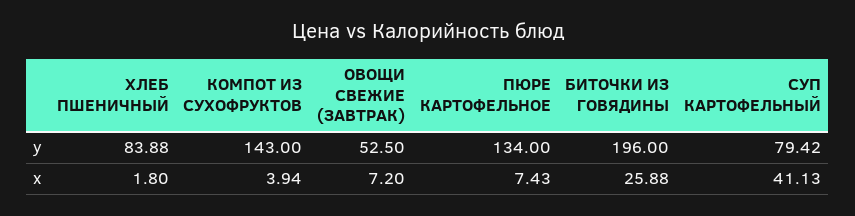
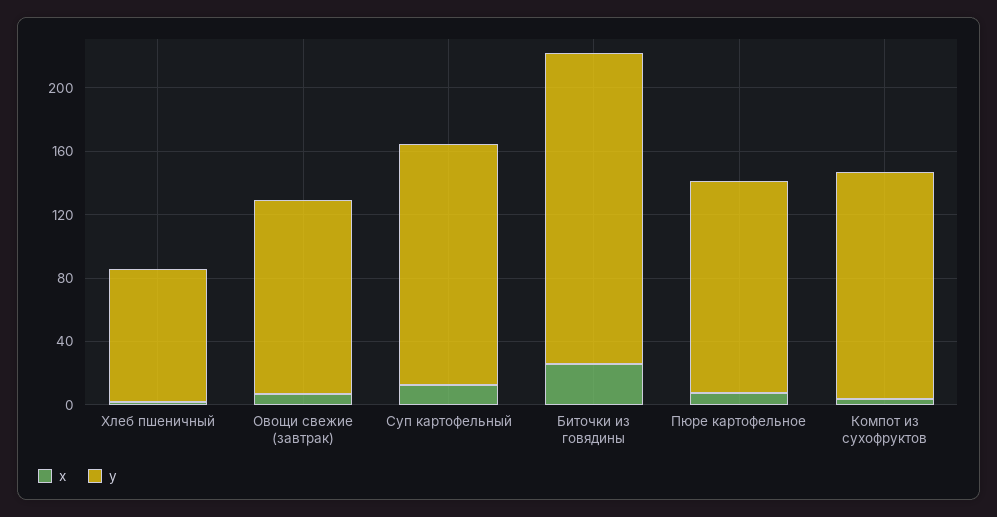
y, ОВОЩИ СВЕЖИЕ (ЗАВТРАК): 52.5 -> 120
y, СУП КАРТОФЕЛЬНЫЙ: 79.42 -> 150
x, СУП КАРТОФЕЛЬНЫЙ: 41.13 -> 10

